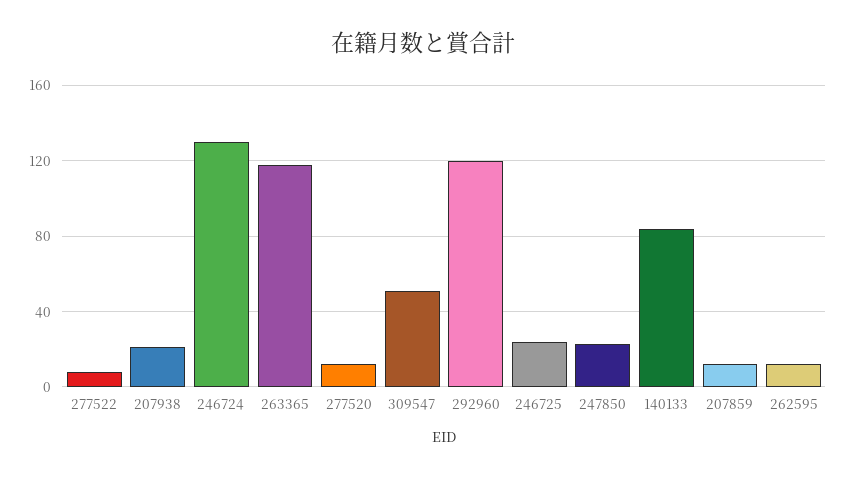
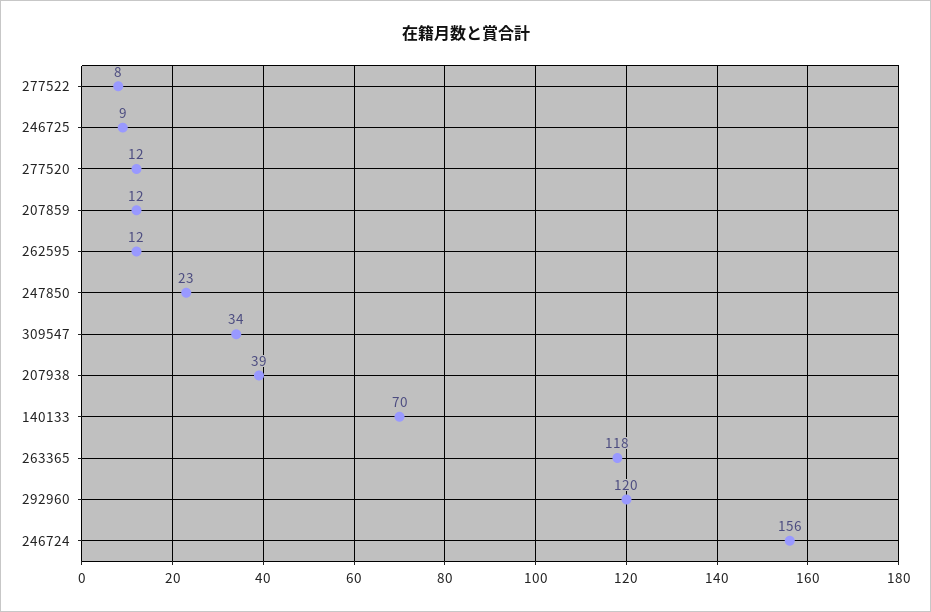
207938: 20 -> 39
246724: 130 -> 156
309547: 50 -> 34
246725: 25 -> 9
140133: 85 -> 70

